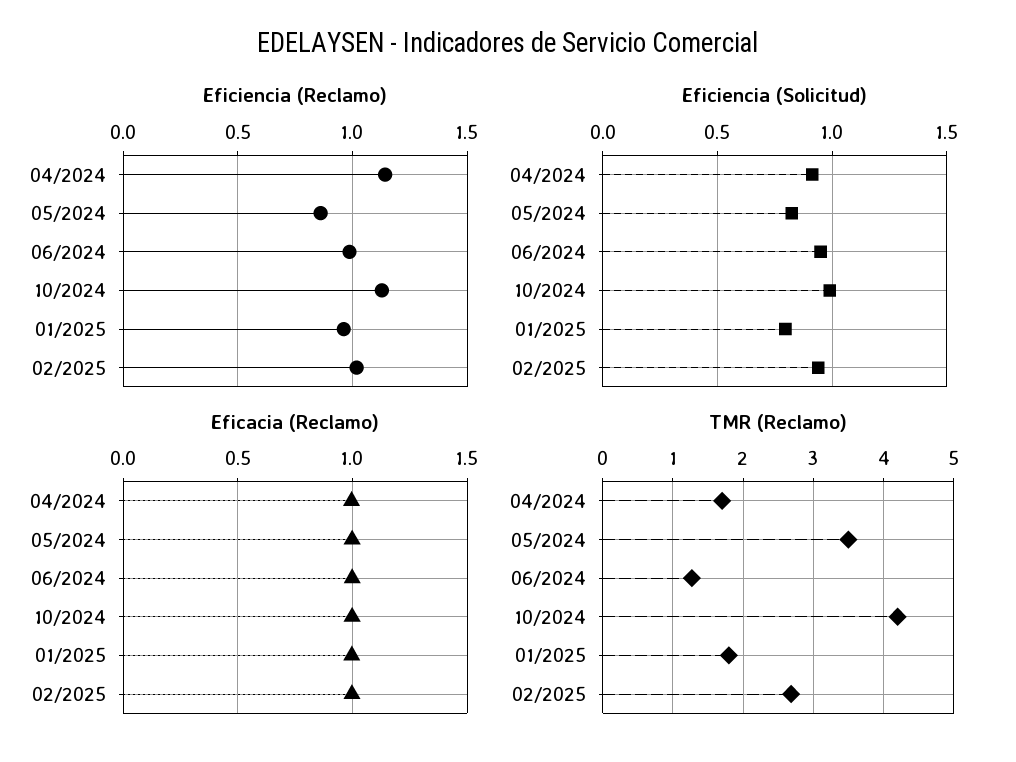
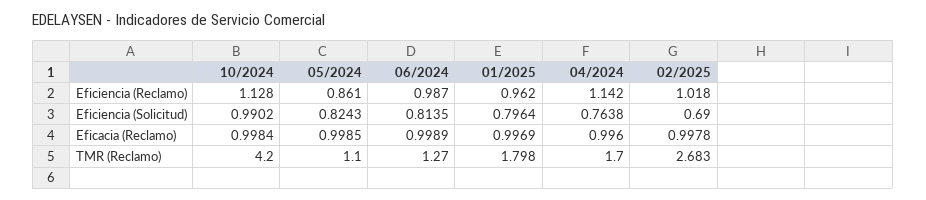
Eficiencia (Solicitud), 04/2024: 0.9 -> 0.7638
Eficiencia (Solicitud), 06/2024: 0.95 -> 0.8135
Eficiencia (Solicitud), 02/2025: 0.95 -> 0.69
TMR (Reclamo), 05/2024: 3.5 -> 1.1

